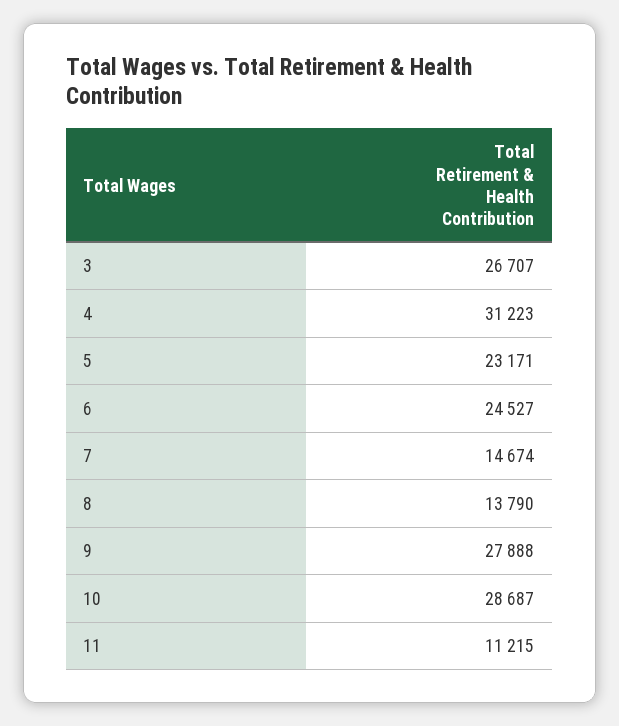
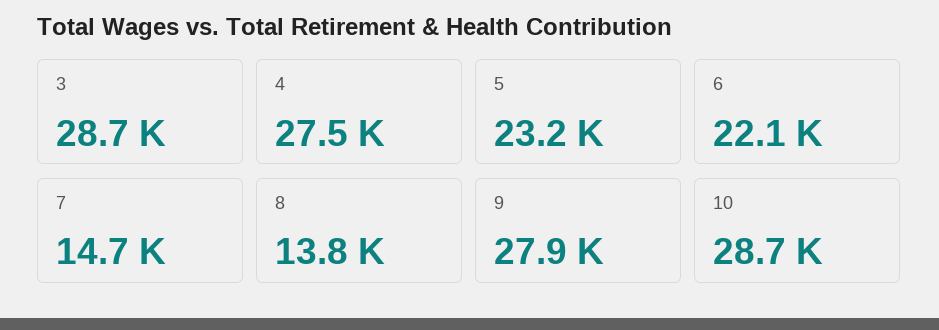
3: 26707 -> 28700
4: 31223 -> 27500
6: 24527 -> 22100
11: 11215 -> none

